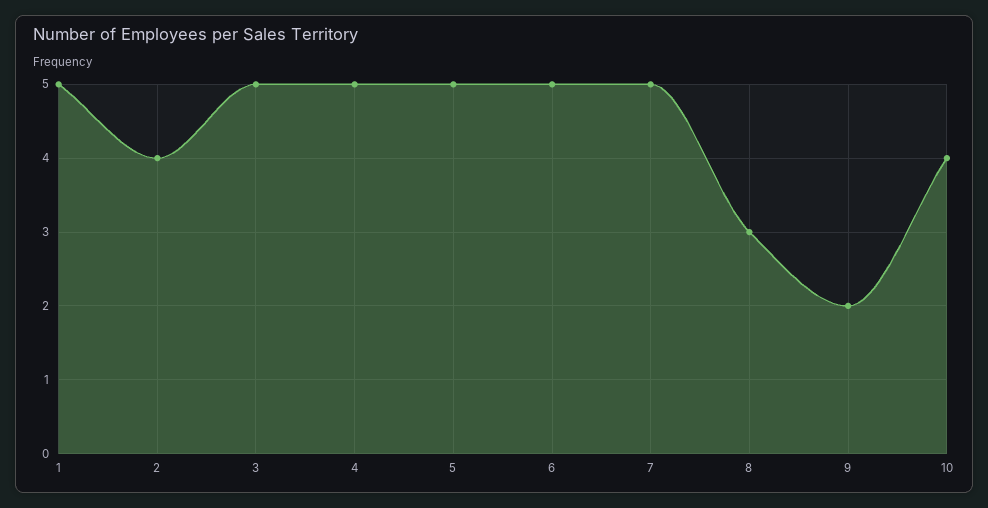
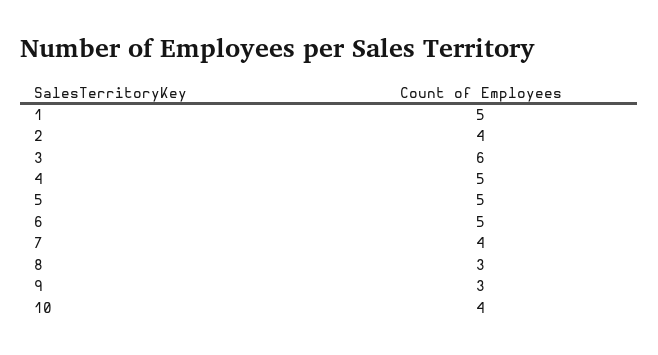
3: 5 -> 6
7: 5 -> 4
9: 2 -> 3

